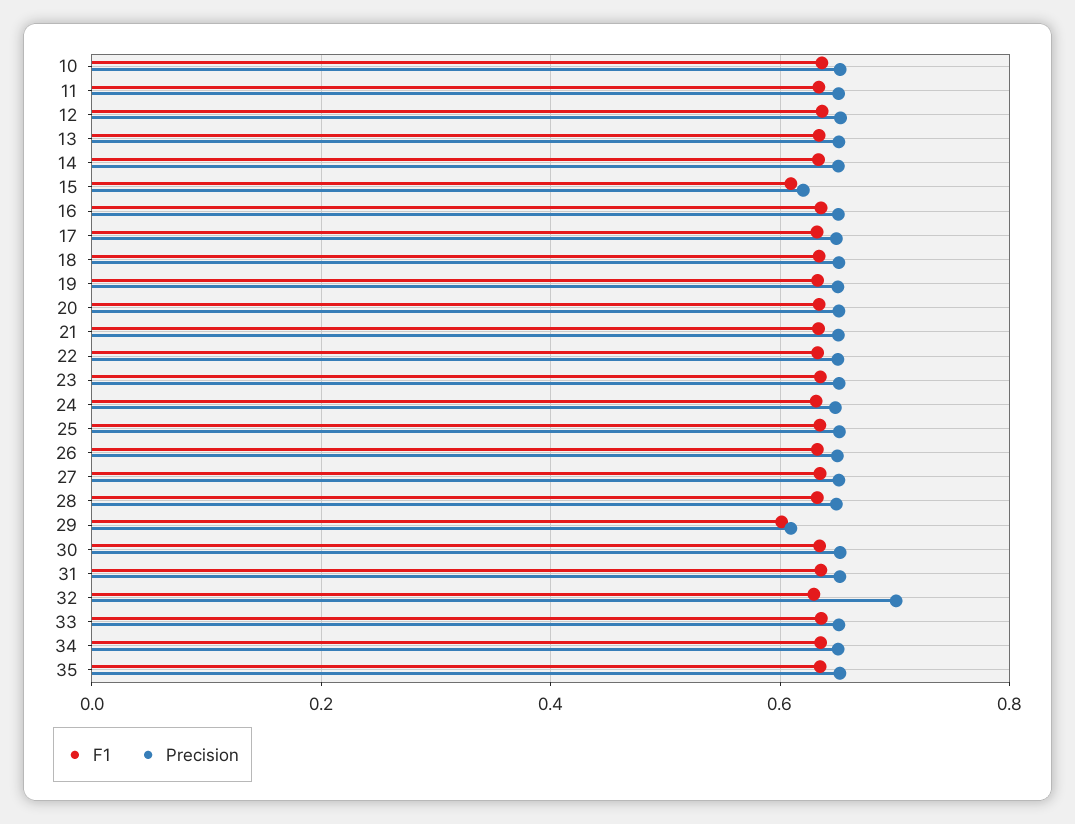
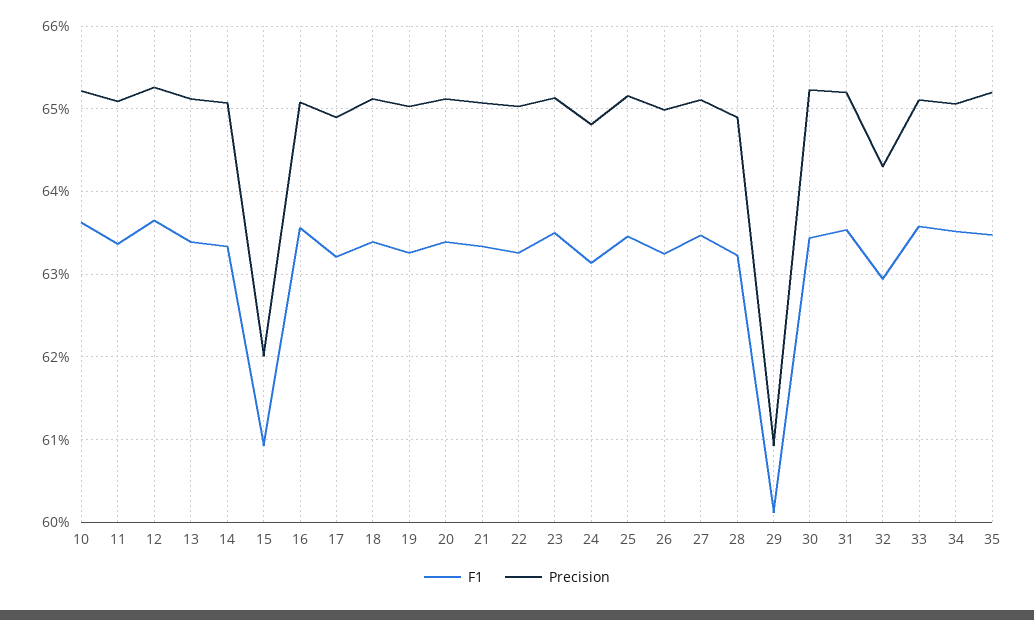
Precision, 32: 0.7 -> 0.643

